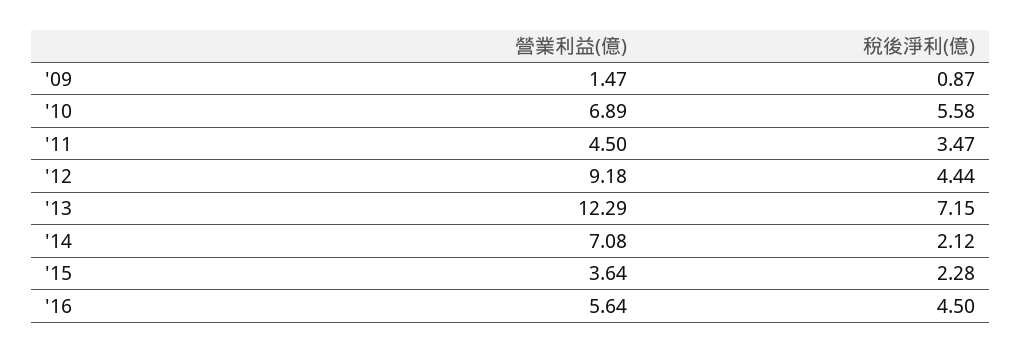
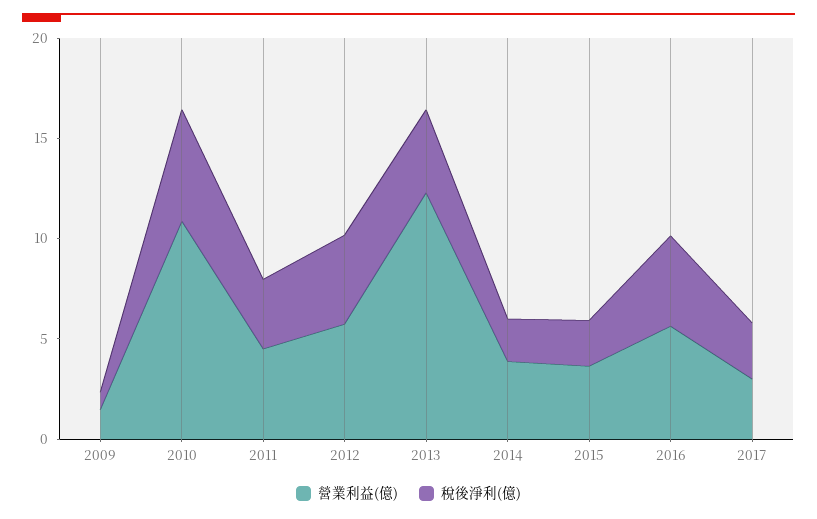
營業利益(億), '10: 6.89 -> 11
營業利益(億), '12: 9.18 -> 6
稅後淨利(億), '13: 7.15 -> 4
營業利益(億), '14: 7.08 -> 4
營業利益(億), 2017: none -> 3
稅後淨利(億), 2017: none -> 3

